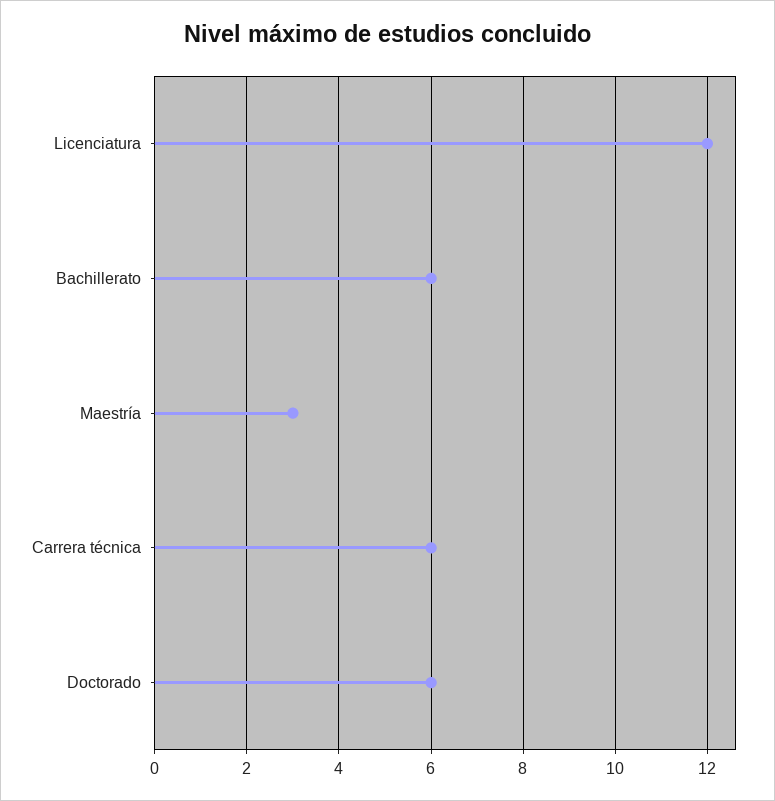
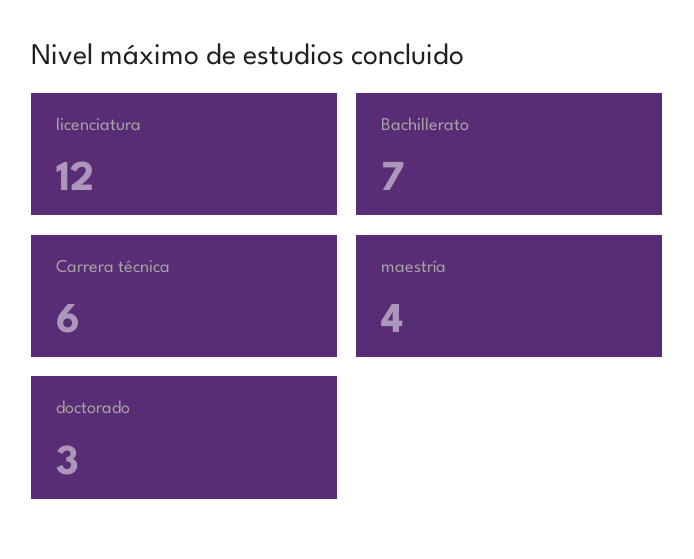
Bachillerato: 6 -> 7
Maestría: 3 -> 4
Doctorado: 6 -> 3

